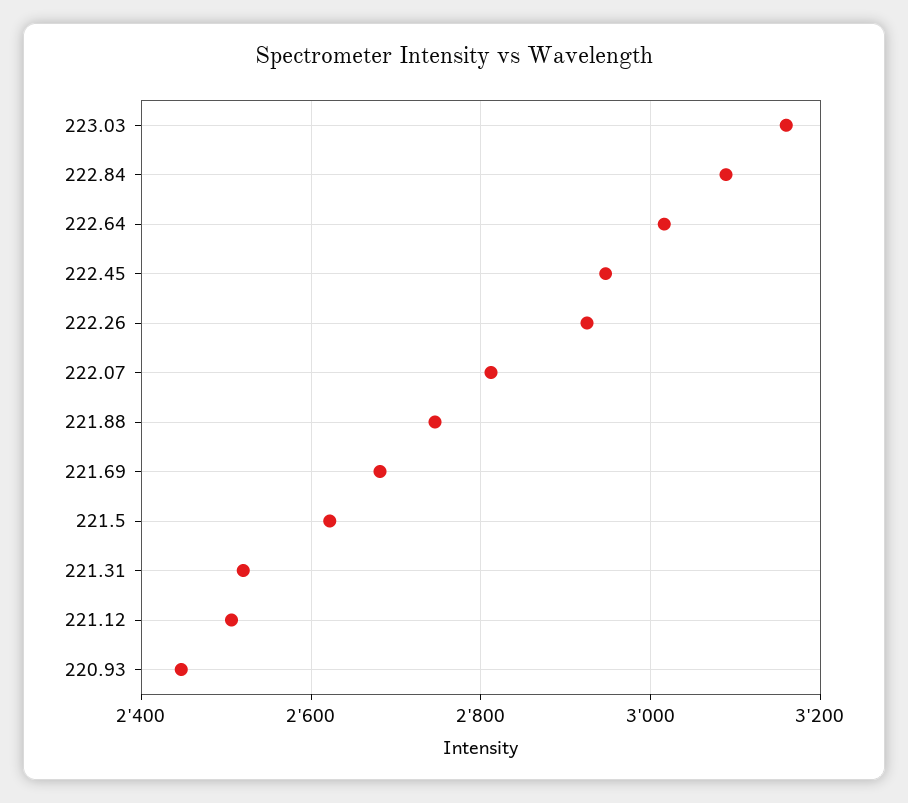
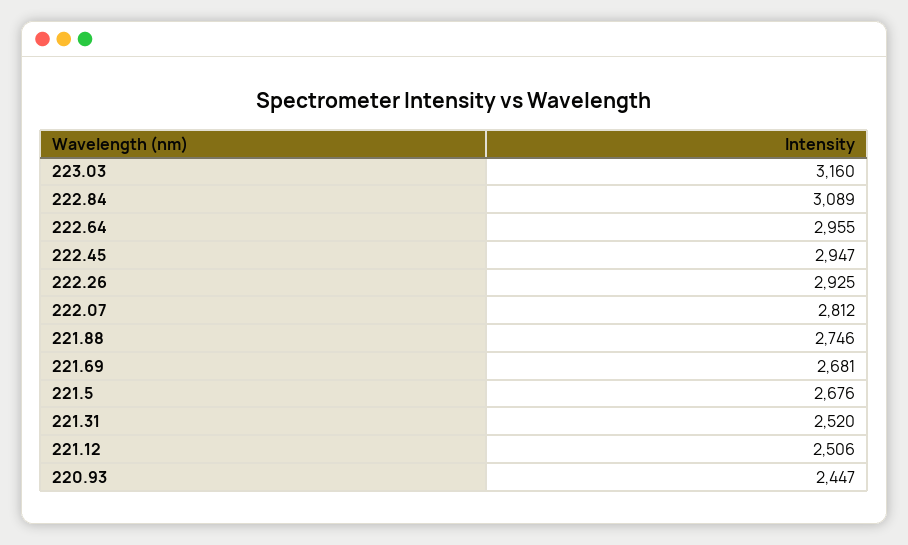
222.64: 3020 -> 2955
221.5: 2620 -> 2676

